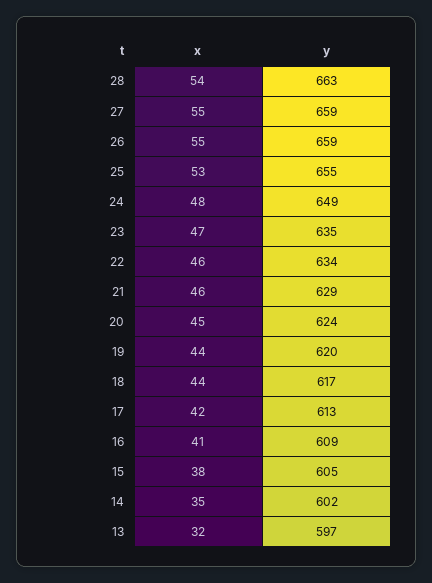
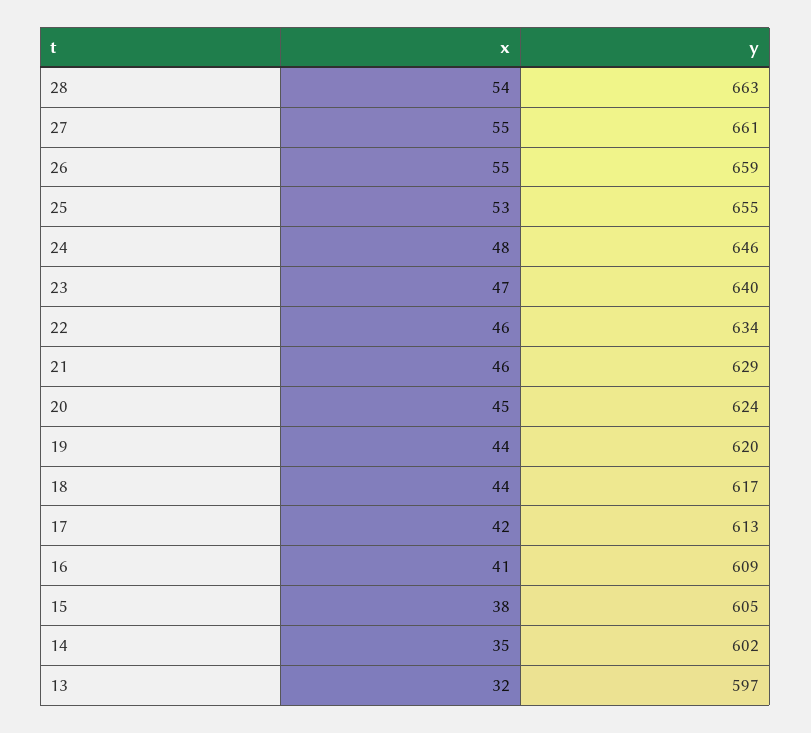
y, 27: 659 -> 661
y, 24: 649 -> 646
y, 23: 635 -> 640

